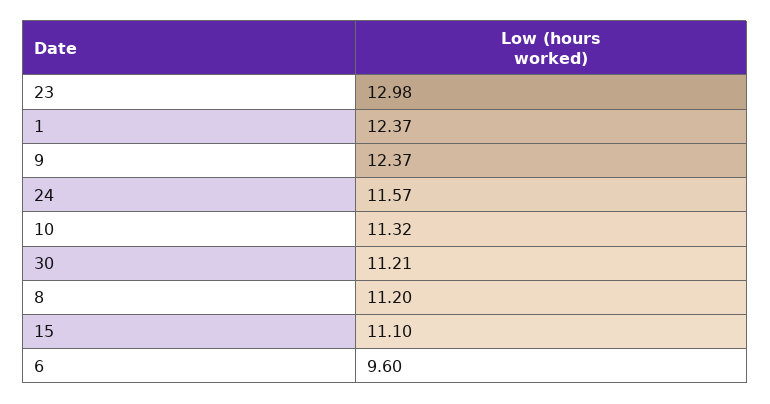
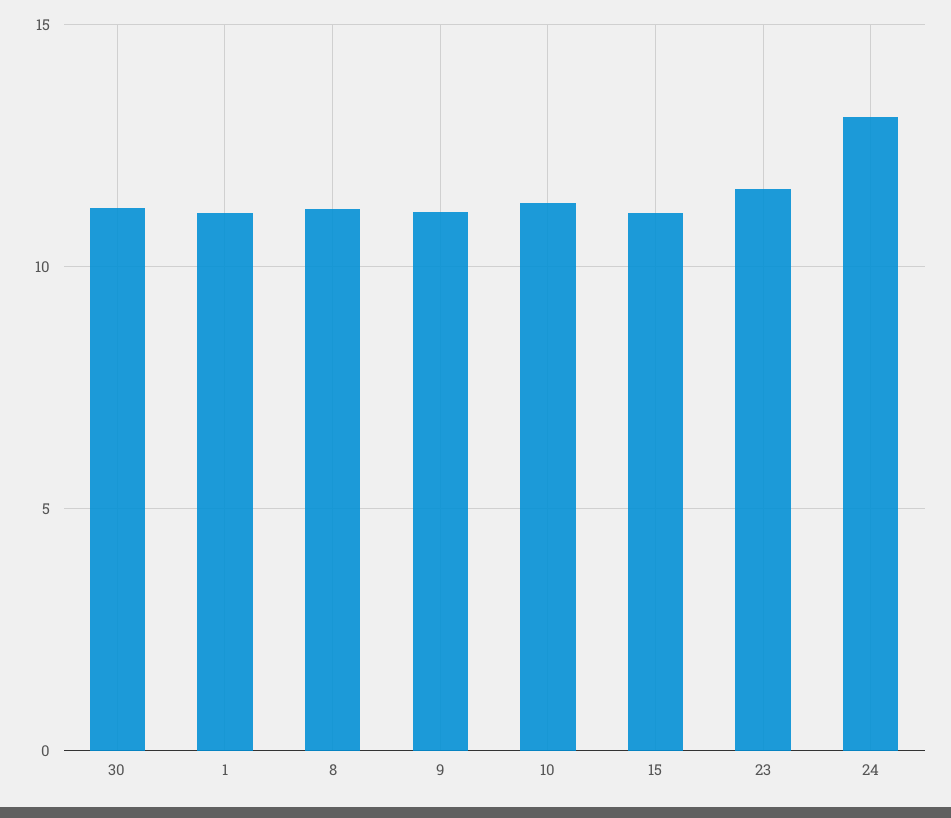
23: 12.98 -> 11.5
1: 12.37 -> 11
9: 12.37 -> 11
24: 11.57 -> 13
6: 9.6 -> none

